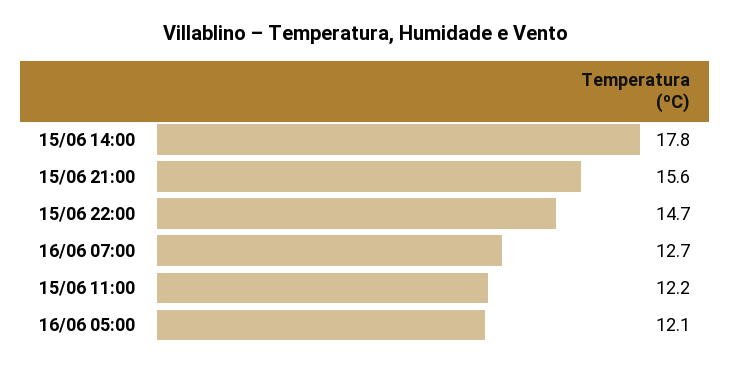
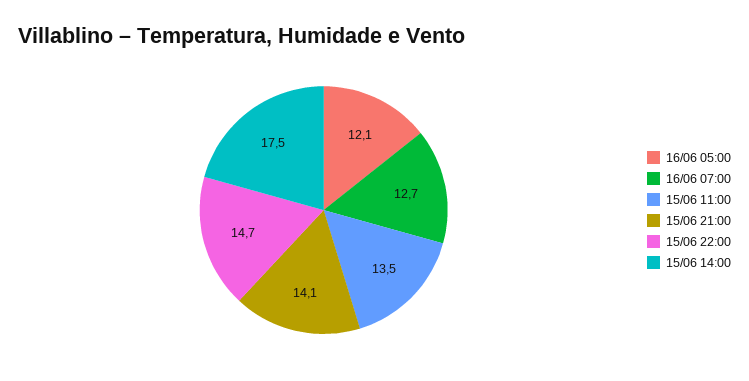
15/06 14:00: 17.8 -> 17.5
15/06 21:00: 15.6 -> 14.1
15/06 11:00: 12.2 -> 13.5

